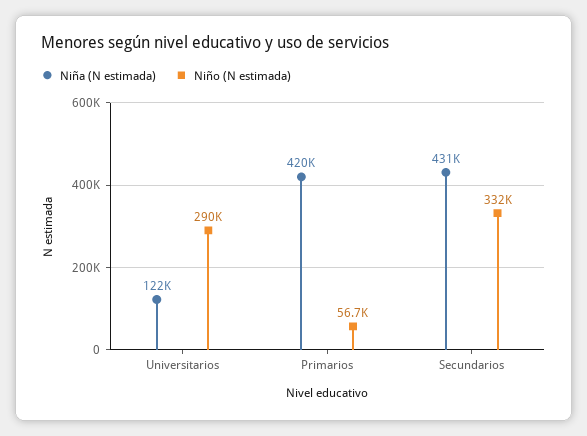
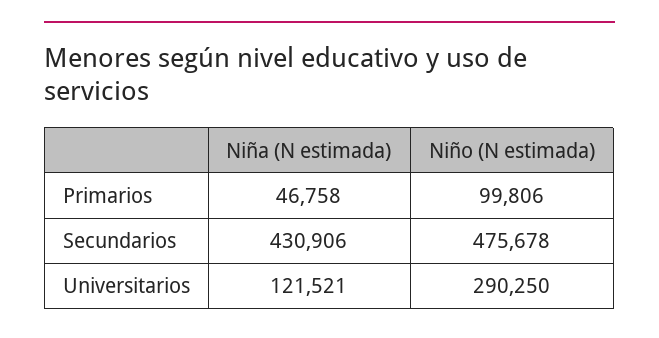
Niña (N estimada), Primarios: 420000 -> 46758
Niño (N estimada), Primarios: 56700 -> 99806
Niño (N estimada), Secundarios: 332000 -> 475678

